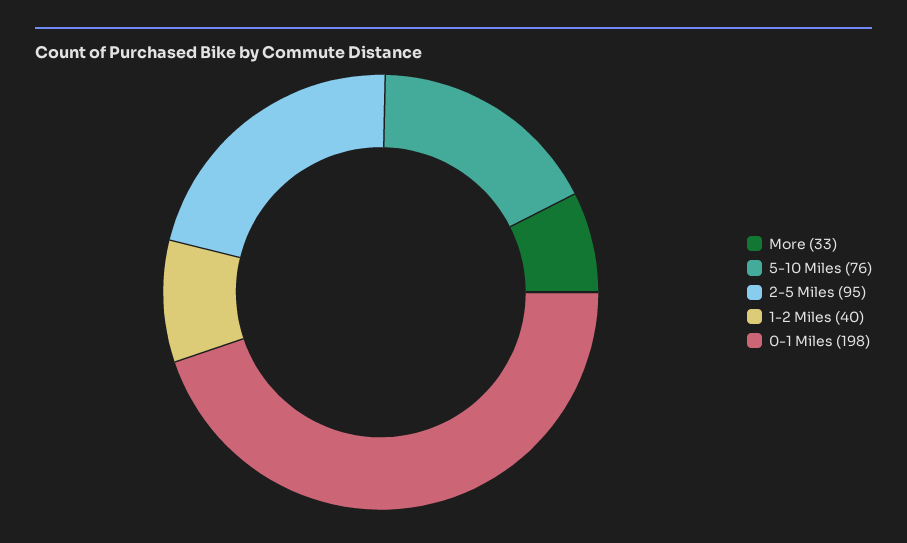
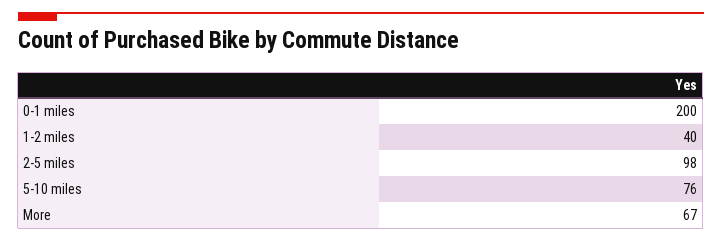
More: 33 -> 67
2-5 Miles: 95 -> 98
0-1 Miles: 198 -> 200

